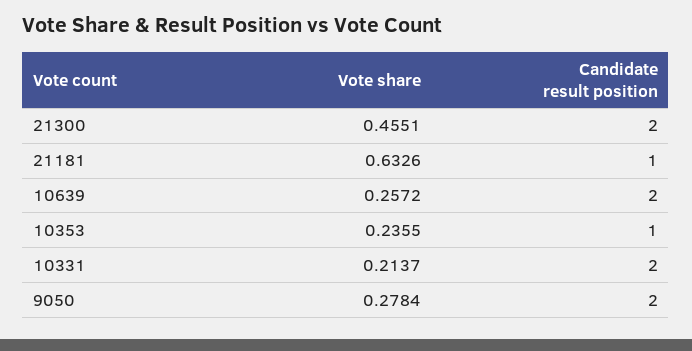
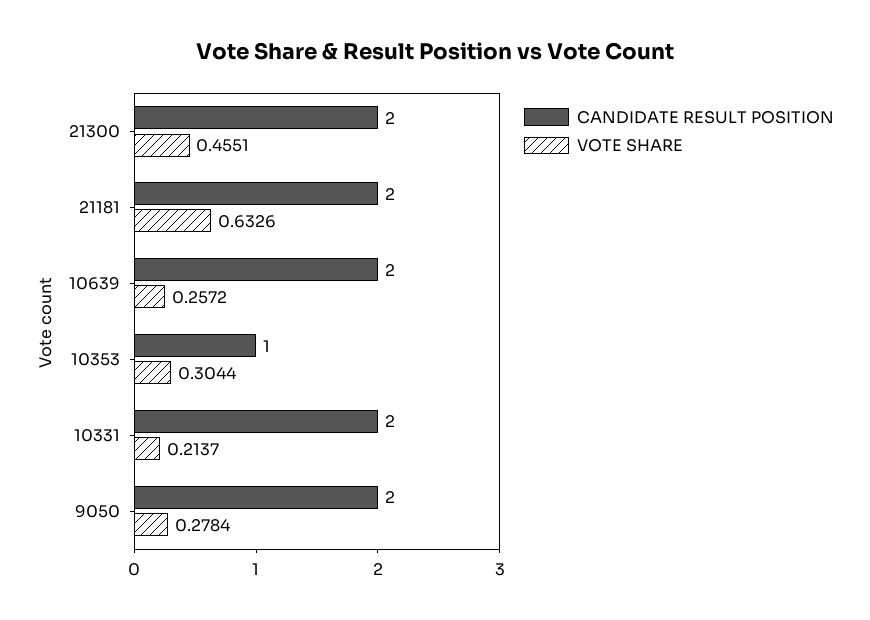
Candidate result position, 21181: 1 -> 2
Vote share, 10353: 0.2355 -> 0.3044

